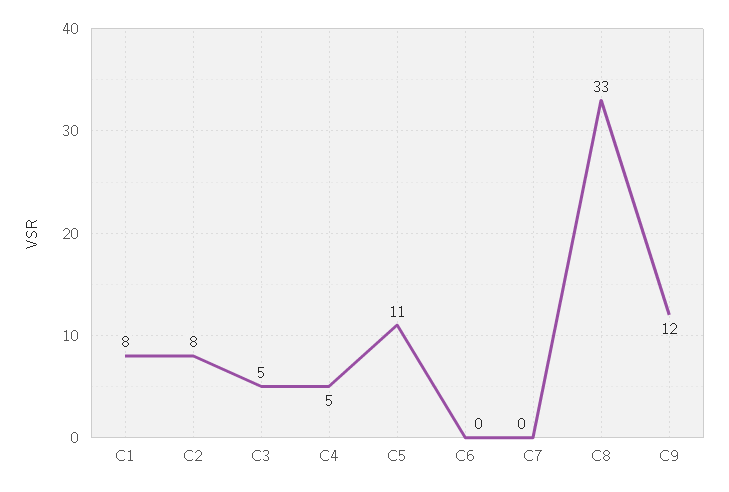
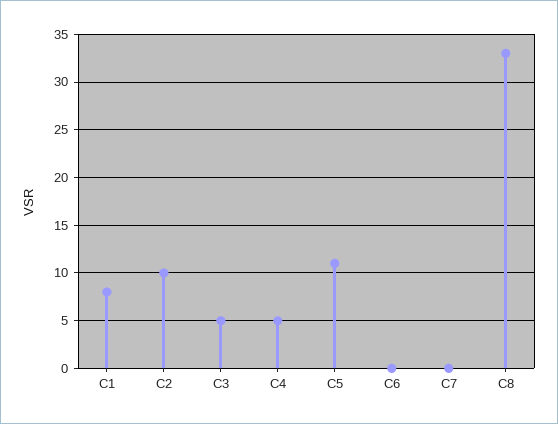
C2: 8 -> 10
C9: 12 -> none

